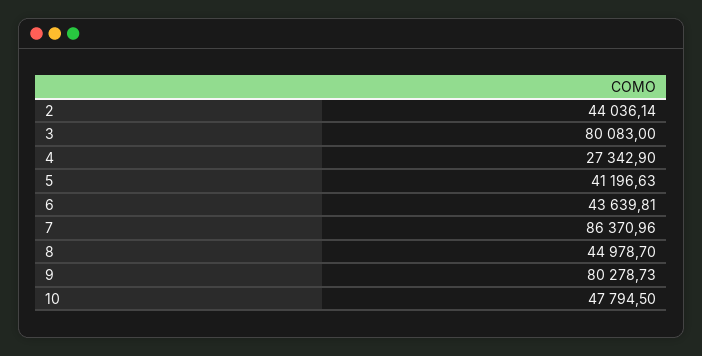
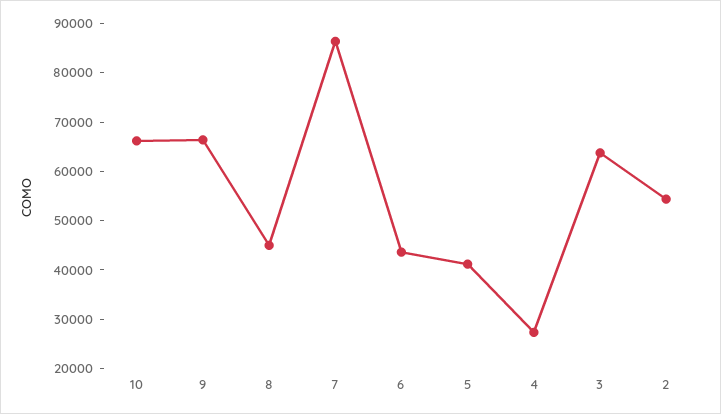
2: 44036.14 -> 54000
3: 80083 -> 64000
9: 80278.73 -> 66000
10: 47794.5 -> 66000

